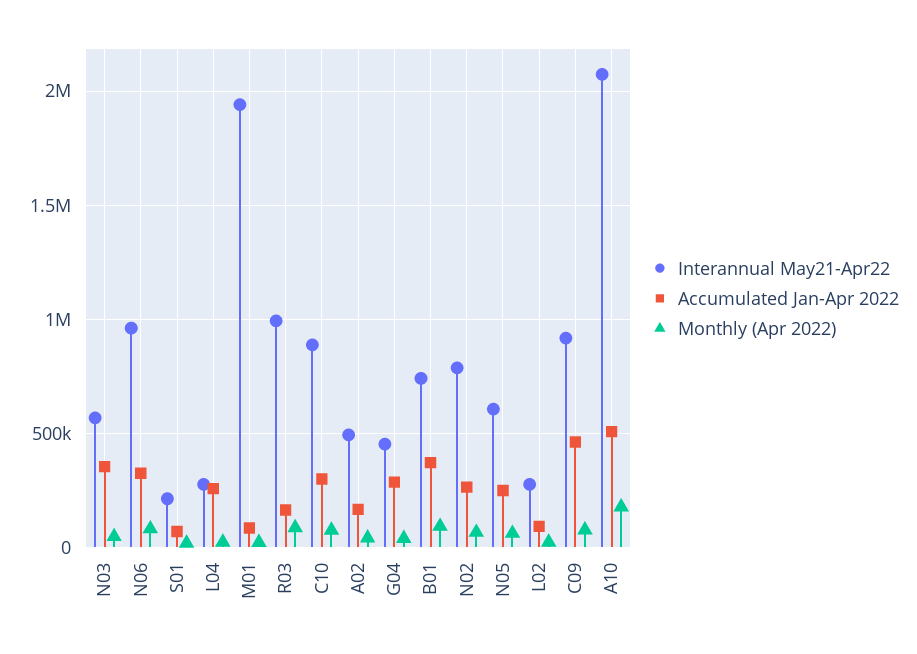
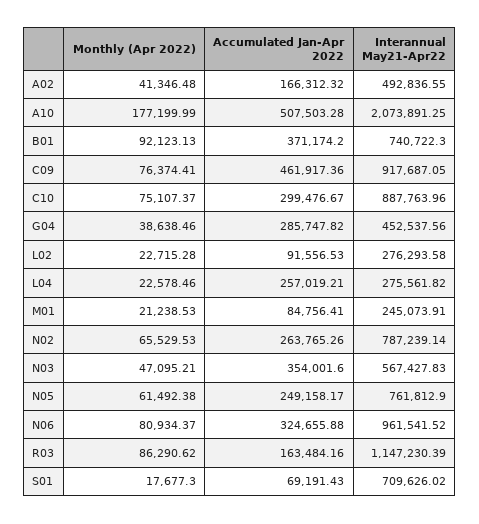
Interannual May21-Apr22, S01: 200000 -> 709626.02
Interannual May21-Apr22, M01: 1950000 -> 245073.91
Interannual May21-Apr22, R03: 1000000 -> 1147230.39
Interannual May21-Apr22, N05: 600000 -> 761812.9

